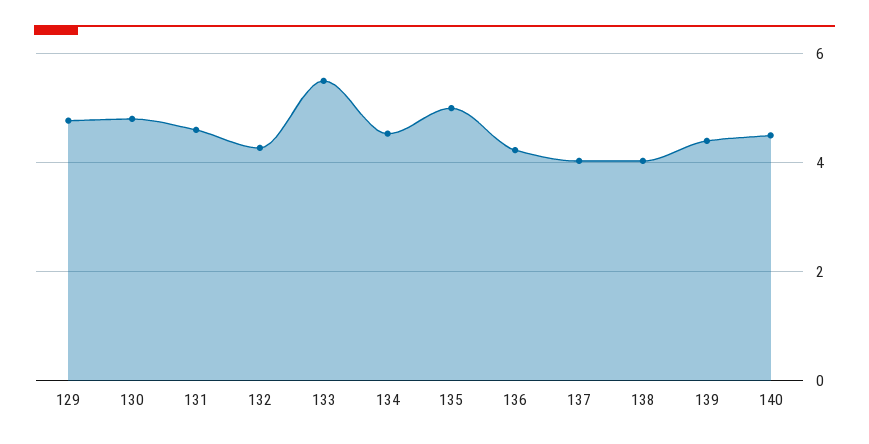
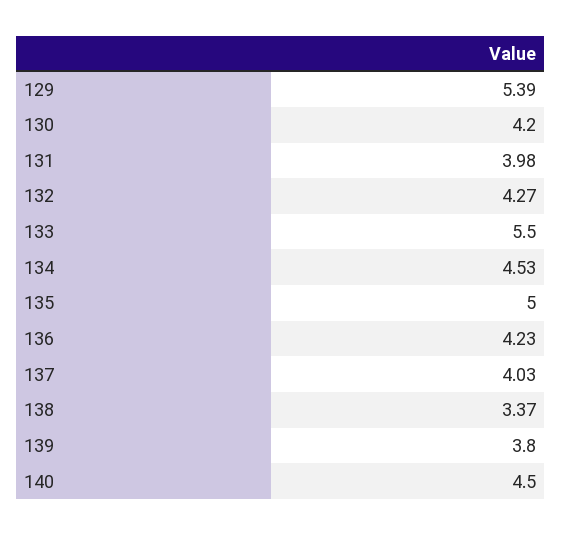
129: 4.8 -> 5.39
130: 4.8 -> 4.2
131: 4.6 -> 3.98
138: 4 -> 3.37
139: 4.4 -> 3.8

